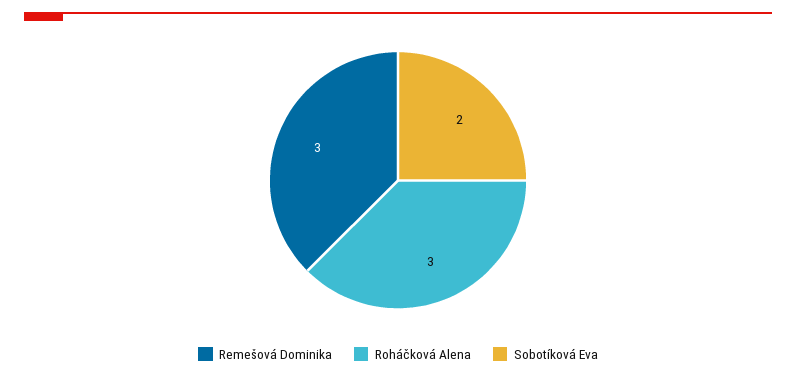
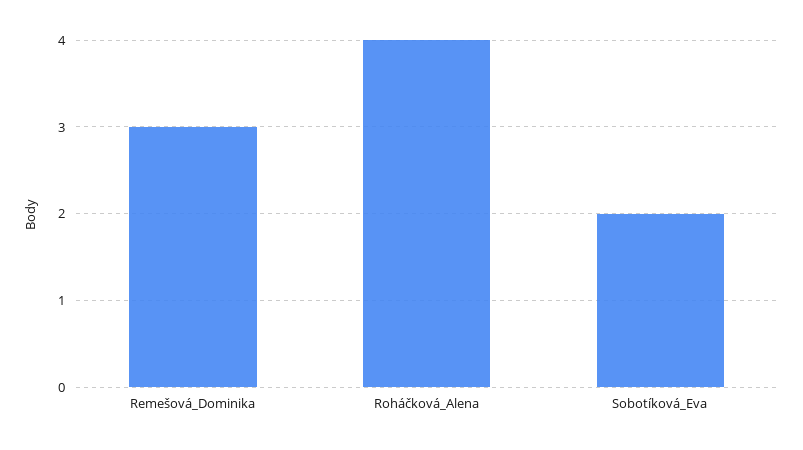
Roháčková Alena: 3 -> 4

